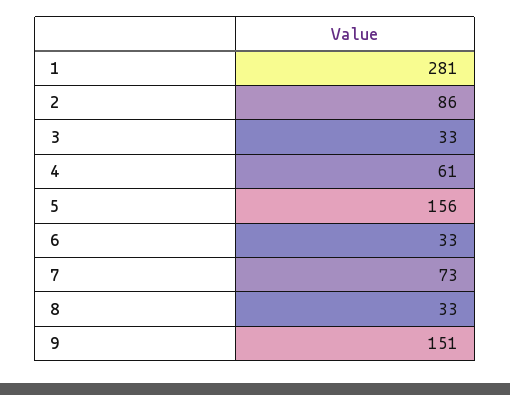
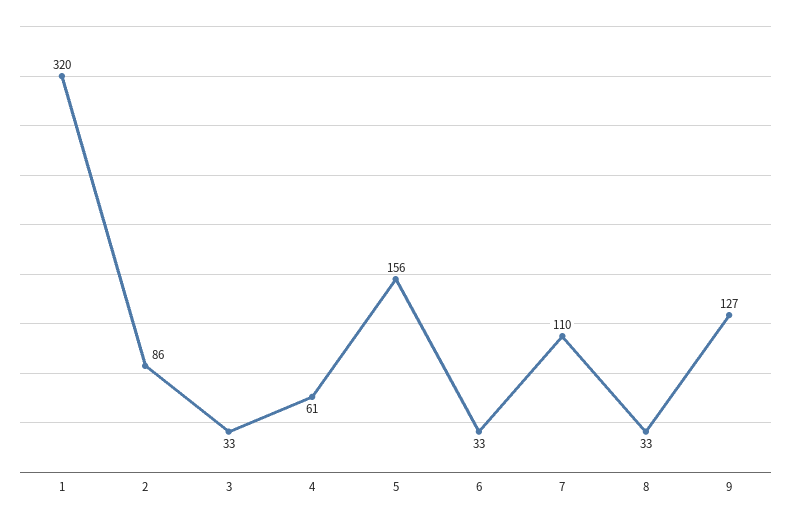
1: 281 -> 320
7: 73 -> 110
9: 151 -> 127

